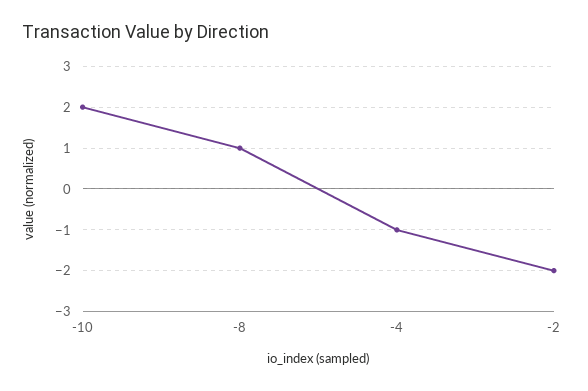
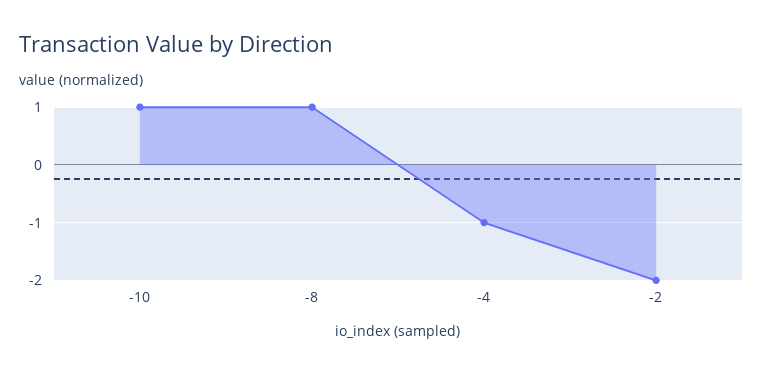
-10: 2 -> 1

